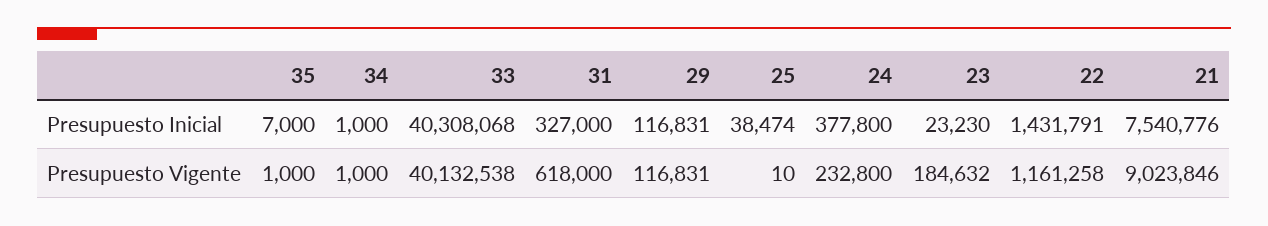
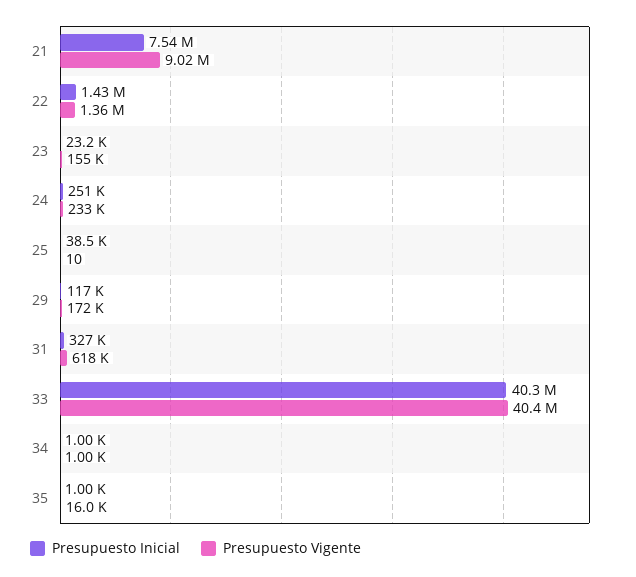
Presupuesto Inicial, 35: 7000 -> 1000
Presupuesto Inicial, 24: 377800 -> 251000
Presupuesto Vigente, 35: 1000 -> 16000
Presupuesto Vigente, 33: 40132538 -> 40400000
Presupuesto Vigente, 29: 116831 -> 172000
Presupuesto Vigente, 23: 184632 -> 155000
Presupuesto Vigente, 22: 1161258 -> 1360000

